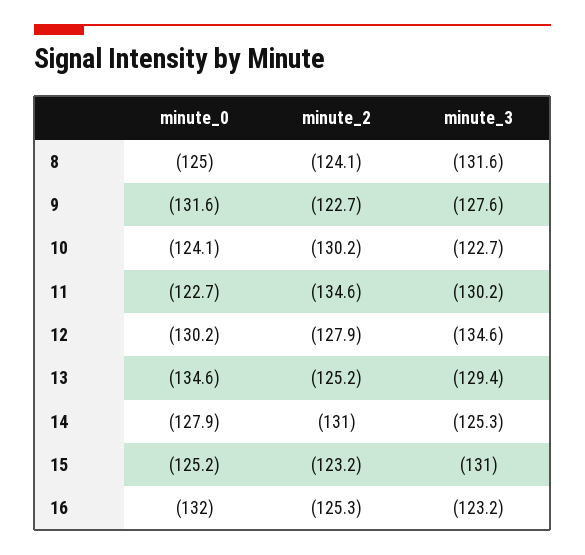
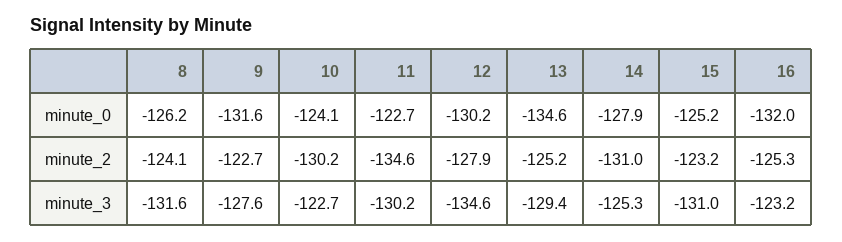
minute_0, 8: -125 -> -126.2

